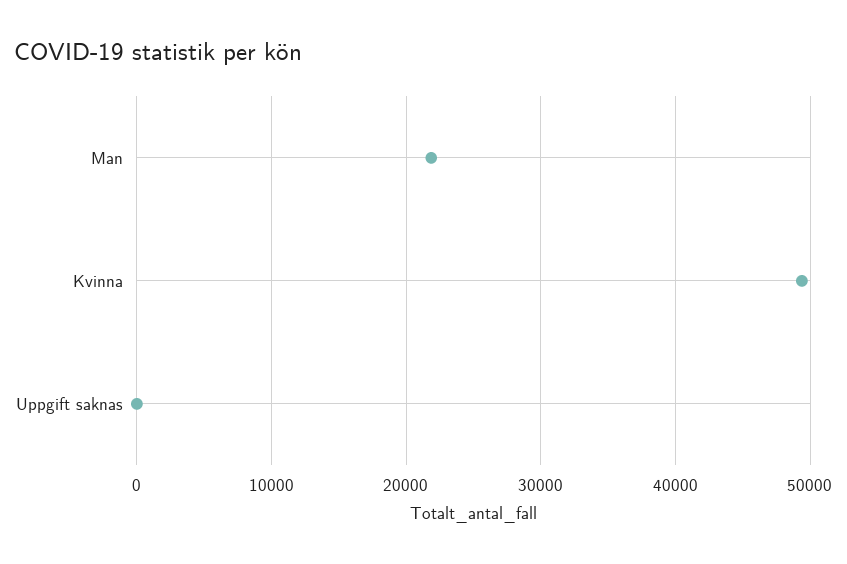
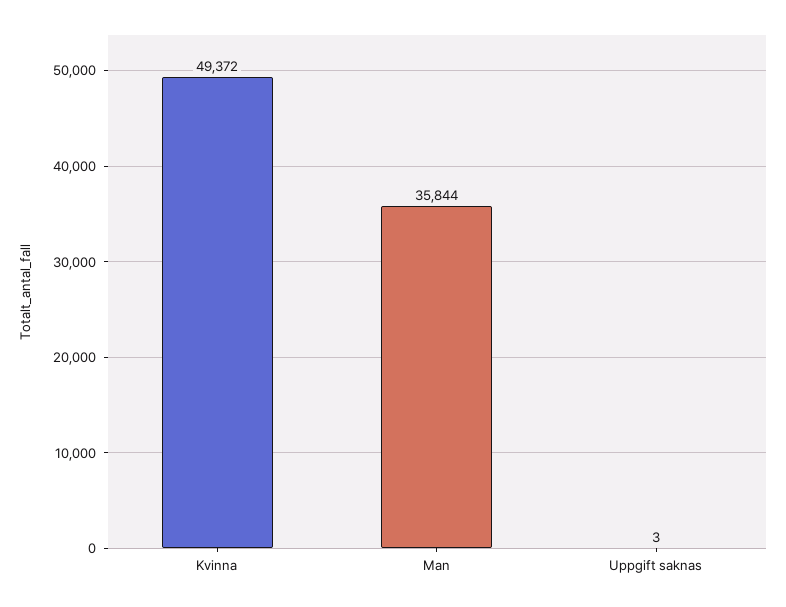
Man: 22000 -> 35844

